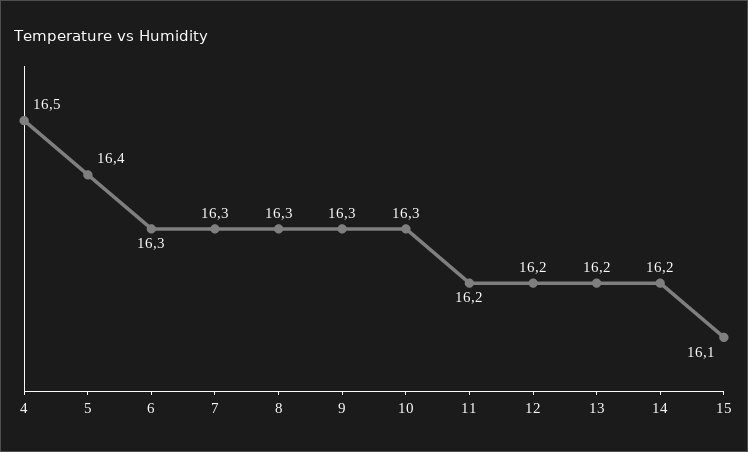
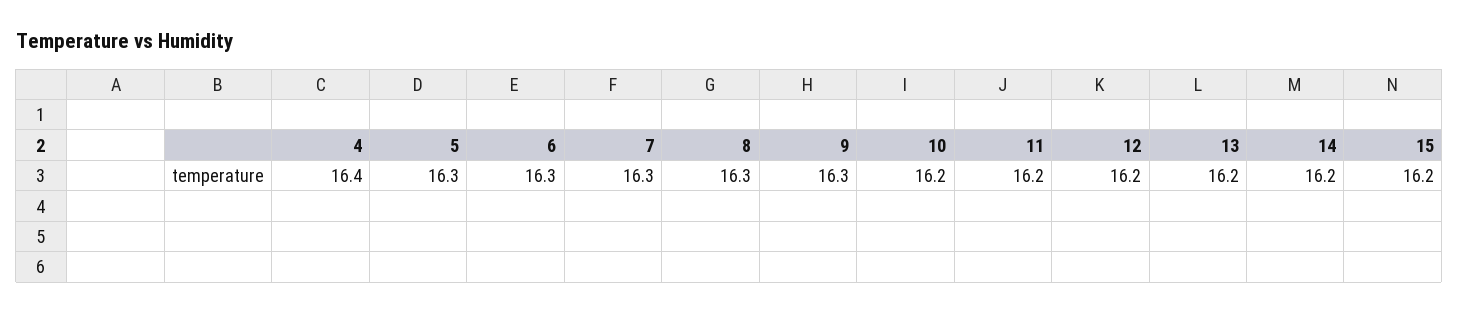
4: 16.5 -> 16.4
5: 16.4 -> 16.3
10: 16.3 -> 16.2
15: 16.1 -> 16.2

